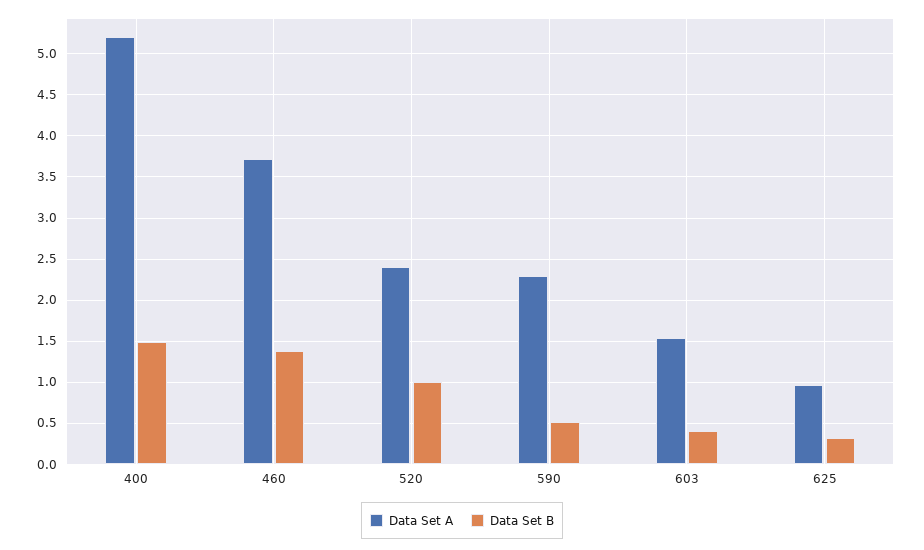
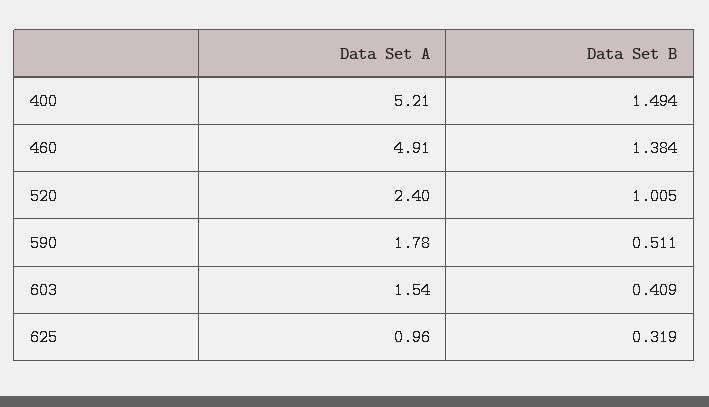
Data Set A, 460: 3.7 -> 4.91
Data Set A, 590: 2.3 -> 1.78

